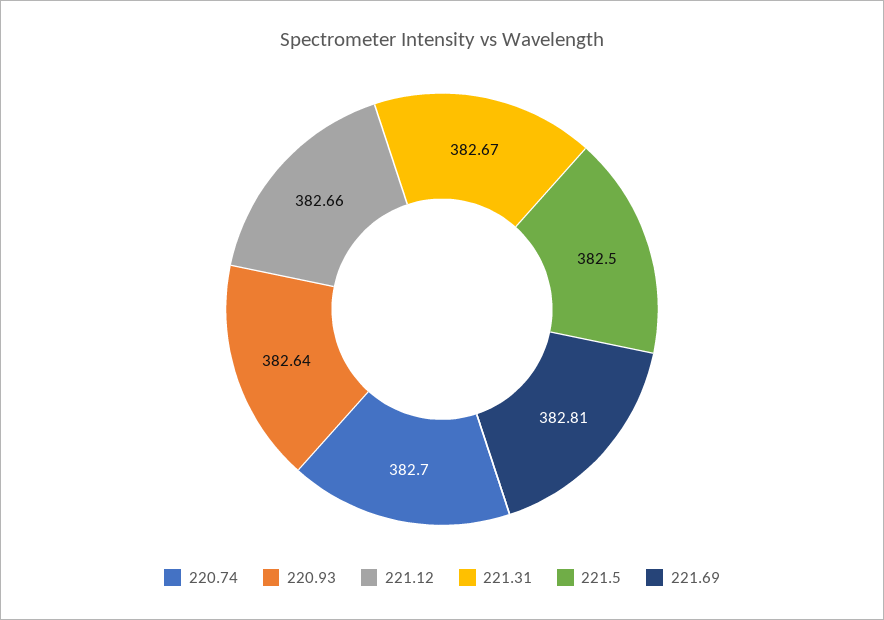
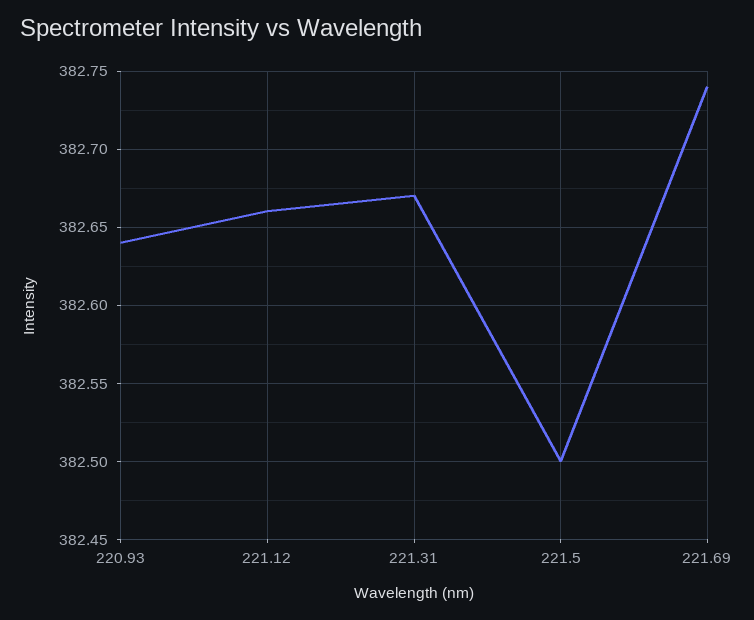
220.74: 382.7 -> none
221.69: 382.81 -> 382.74

